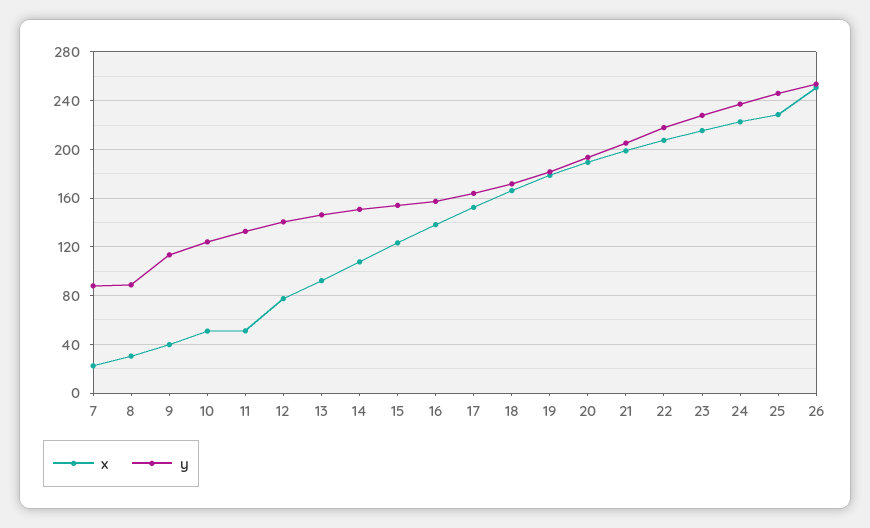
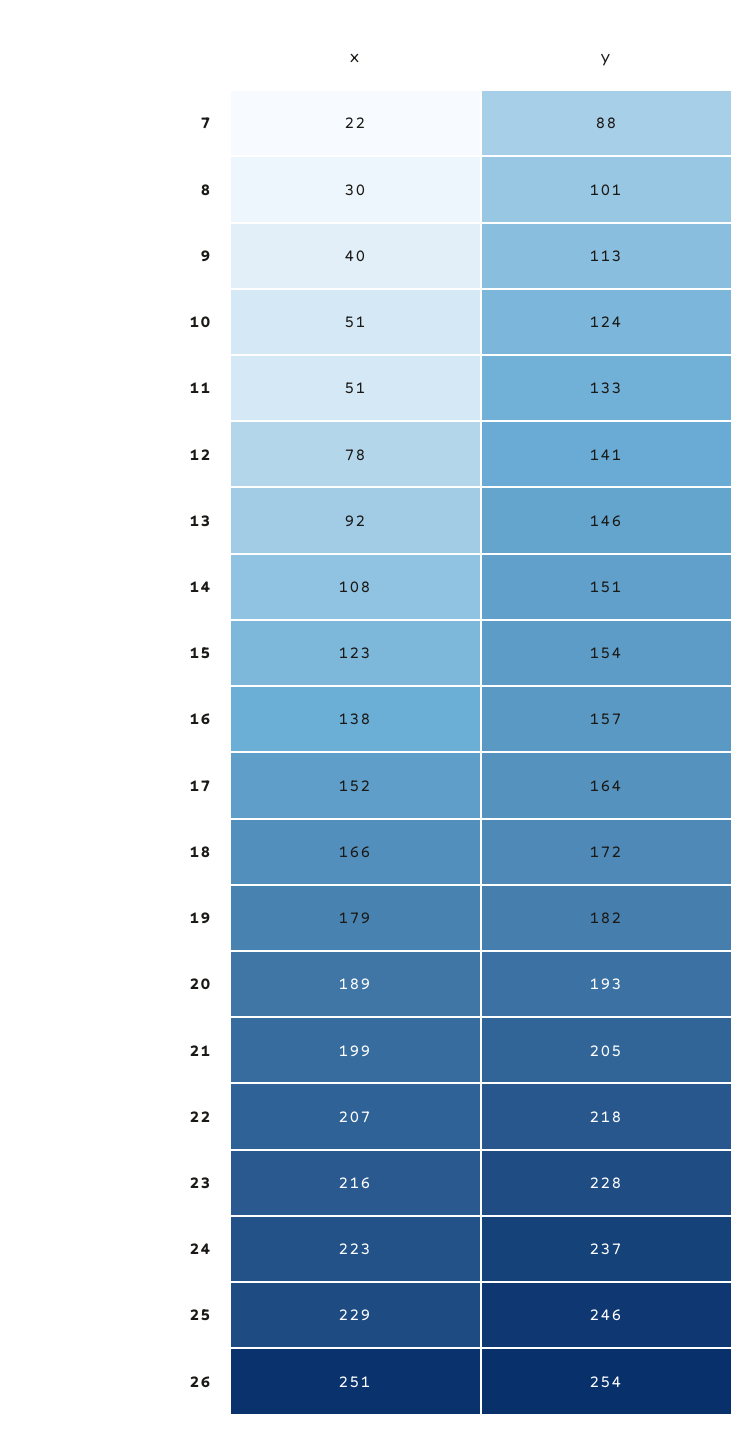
y, 8: 90 -> 101

